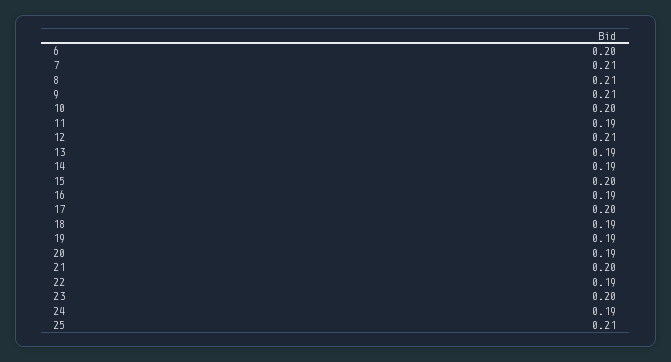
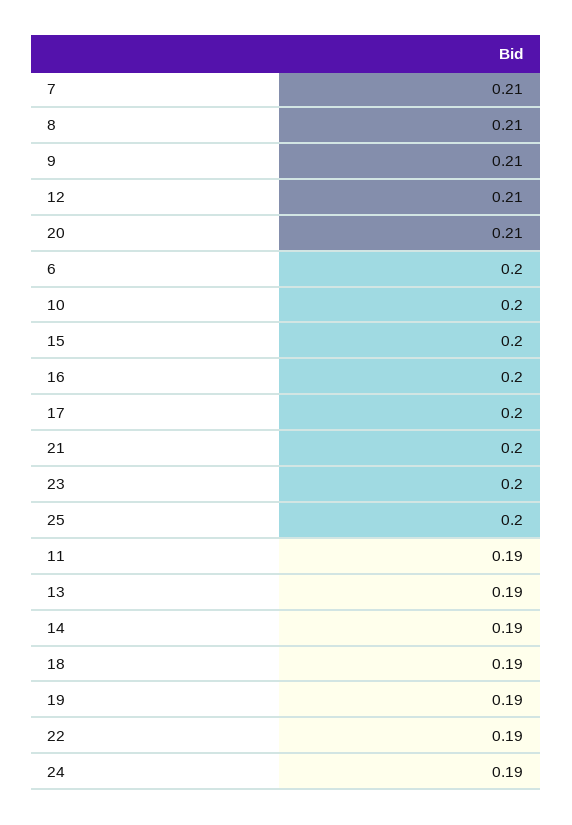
16: 0.19 -> 0.2
20: 0.19 -> 0.21
25: 0.21 -> 0.2

